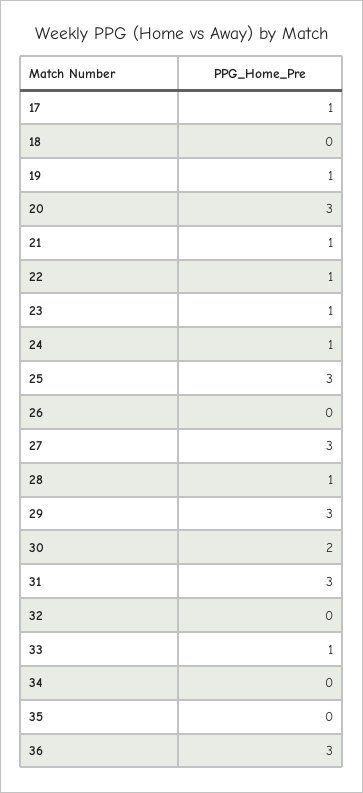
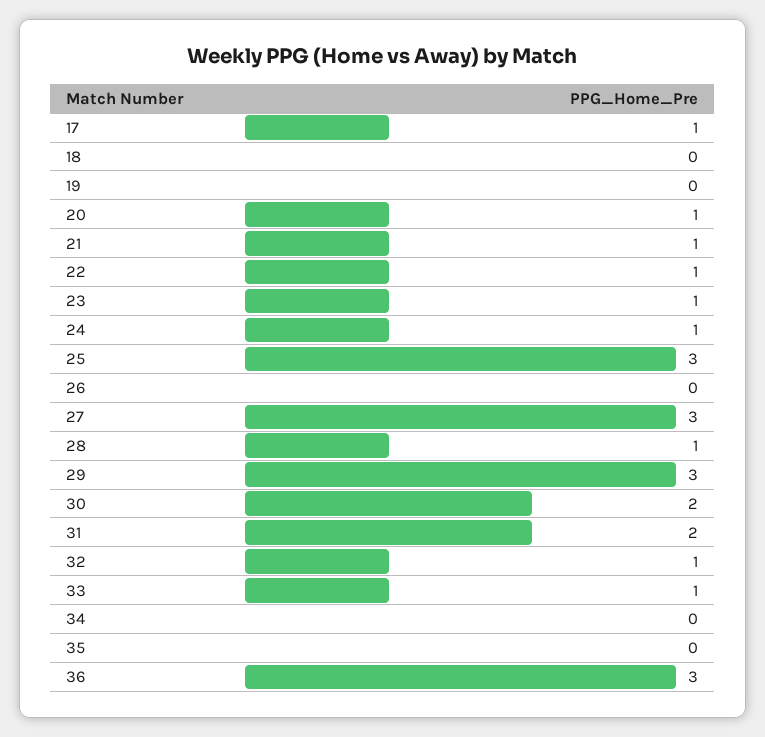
19: 1 -> 0
20: 3 -> 1
31: 3 -> 2
32: 0 -> 1

